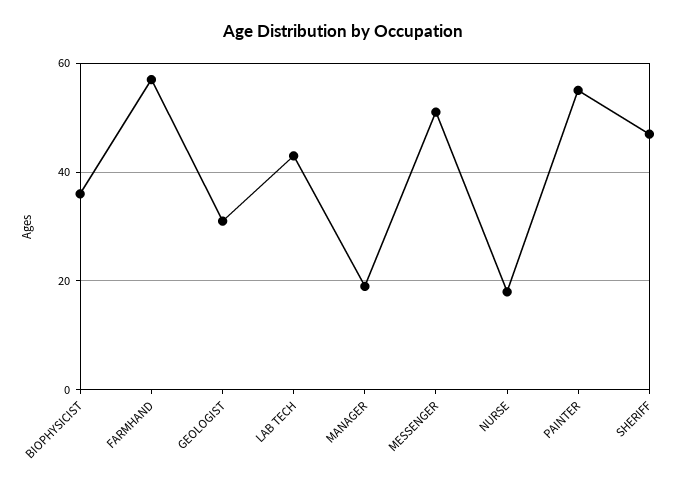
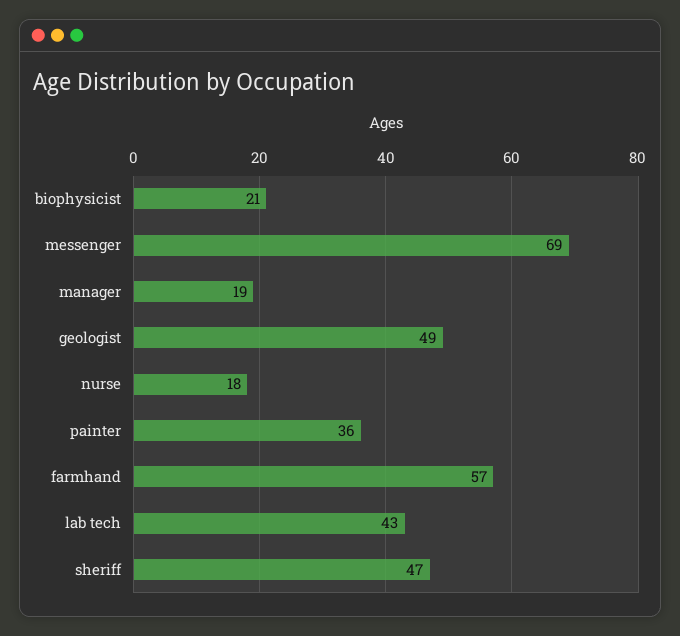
BIOPHYSICIST: 35 -> 21
GEOLOGIST: 30 -> 49
MESSENGER: 50 -> 69
PAINTER: 55 -> 36

